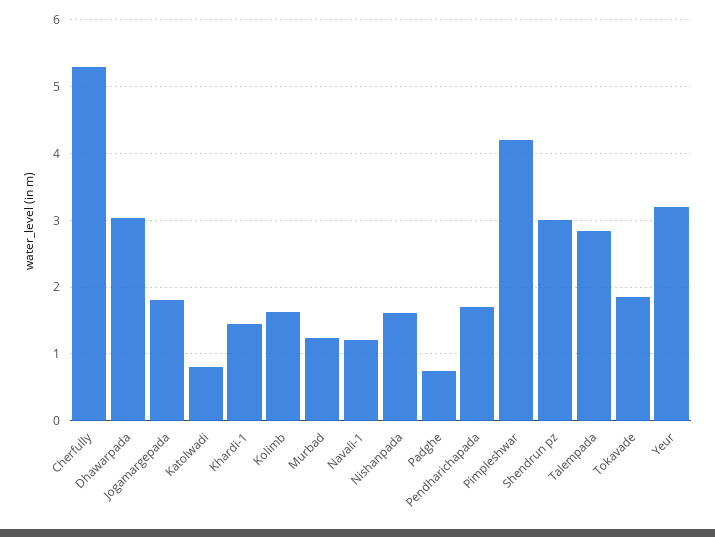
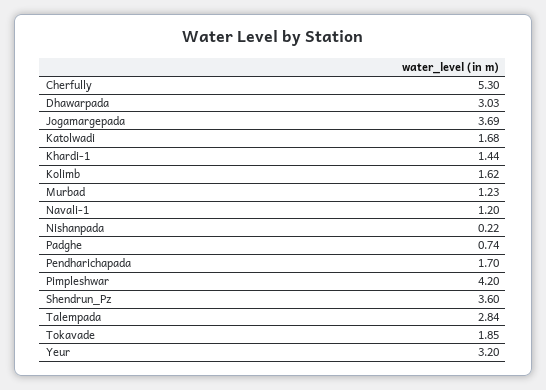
Jogamargepada: 1.8 -> 3.69
Katolwadi: 0.8 -> 1.68
Nishanpada: 1.6 -> 0.22
Shendrun pz: 3 -> 3.6

